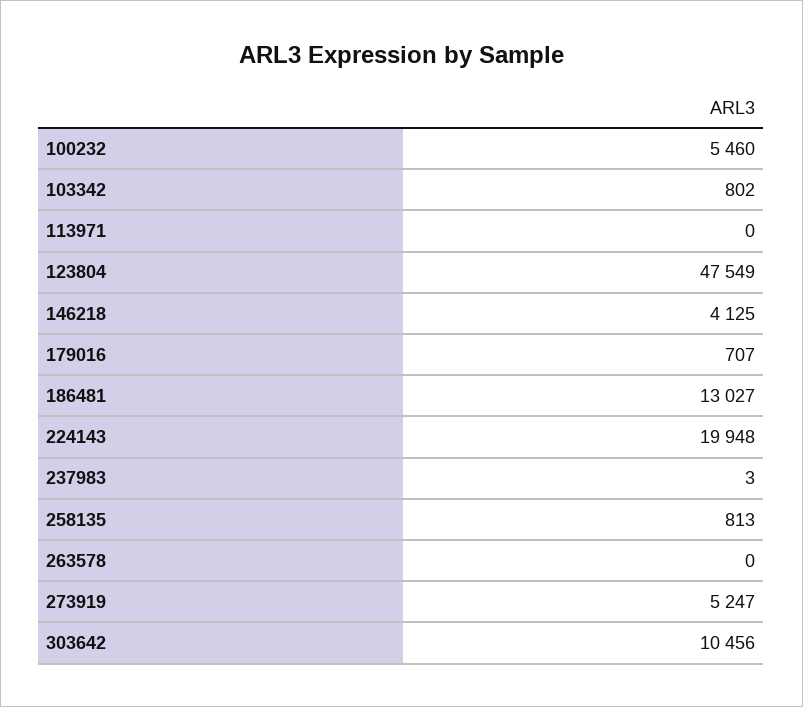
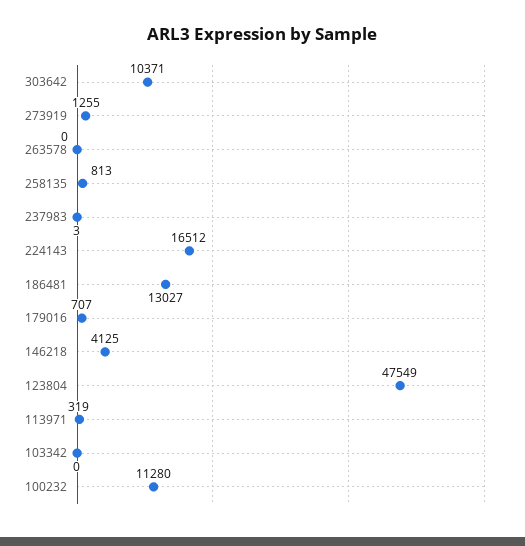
100232: 5460 -> 11280
103342: 802 -> 0
113971: 0 -> 319
224143: 19948 -> 16512
273919: 5247 -> 1255
303642: 10456 -> 10371

